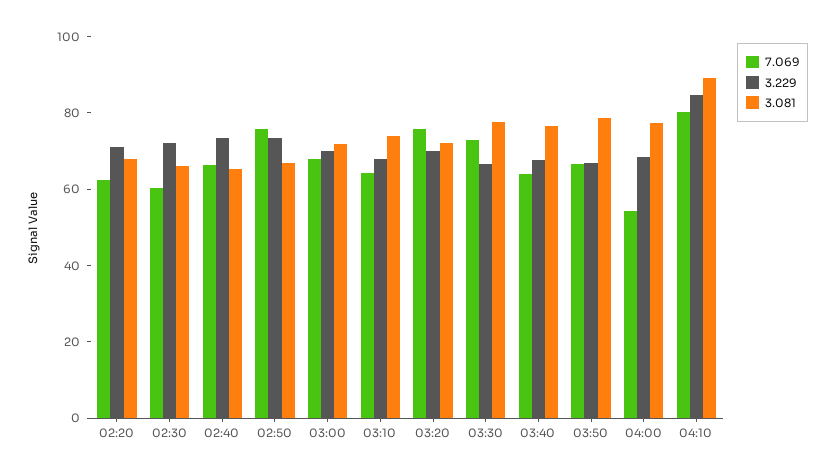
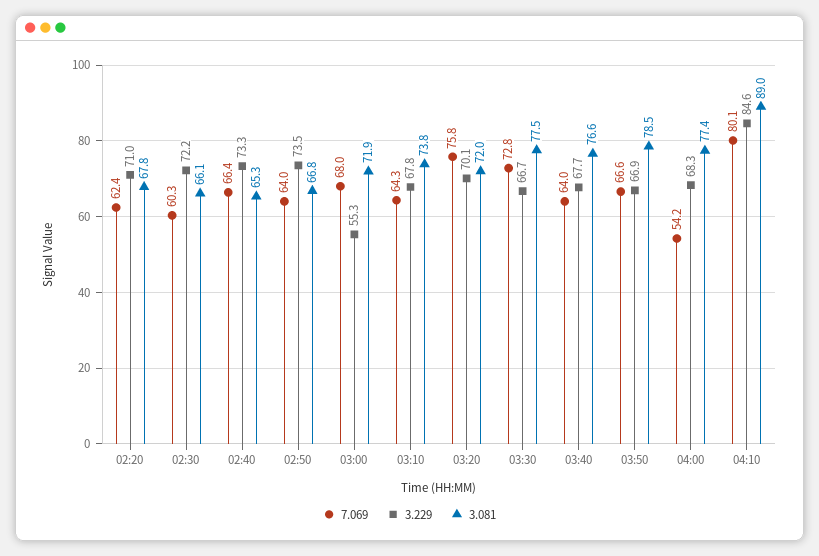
7.069, 02:50: 75 -> 64
3.229, 03:00: 70 -> 55.3

